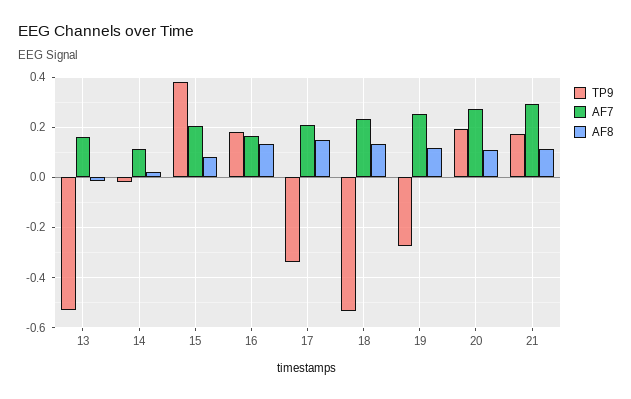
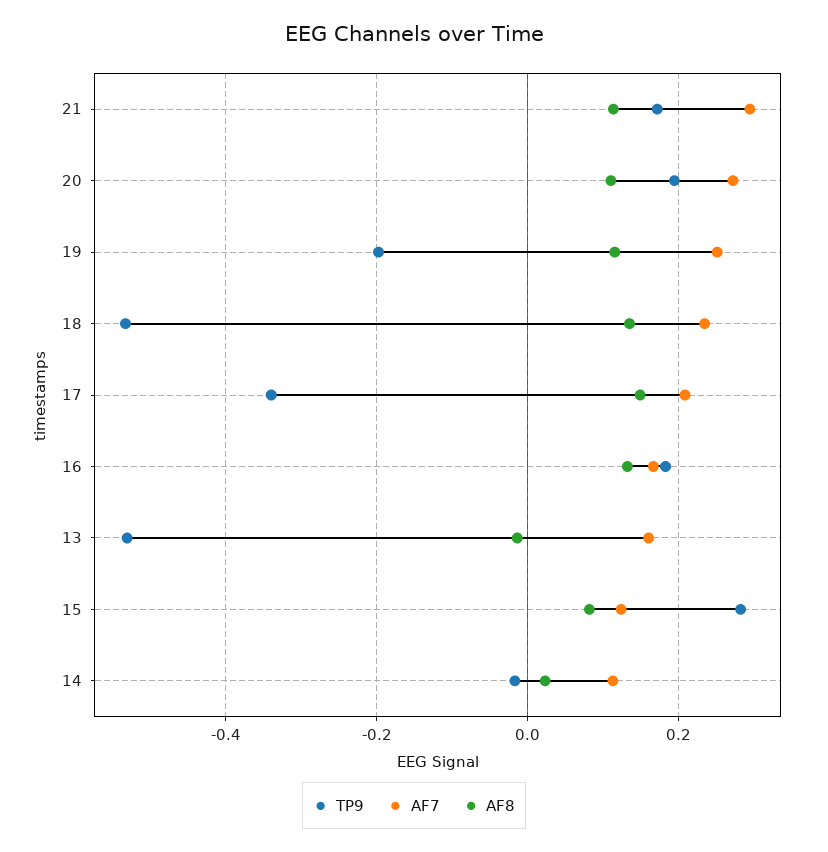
TP9, 15: 0.375 -> 0.28
AF7, 15: 0.2 -> 0.12
TP9, 19: -0.275 -> -0.2

